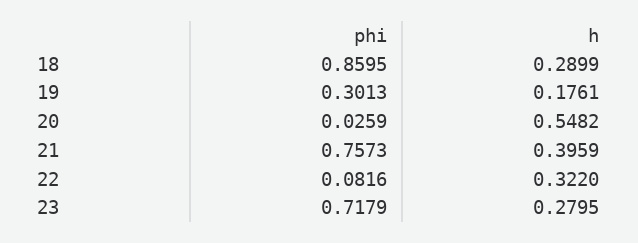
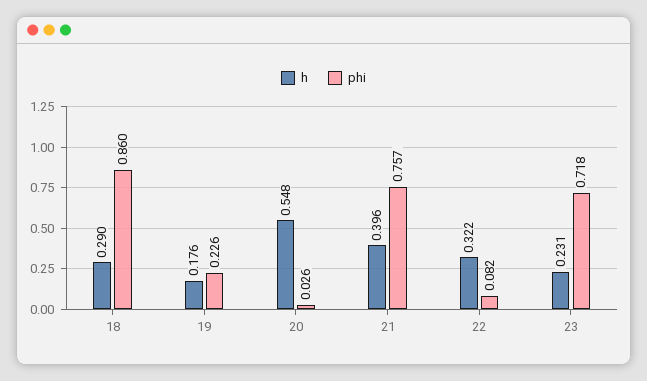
phi, 19: 0.3013 -> 0.226
h, 23: 0.2795 -> 0.231

